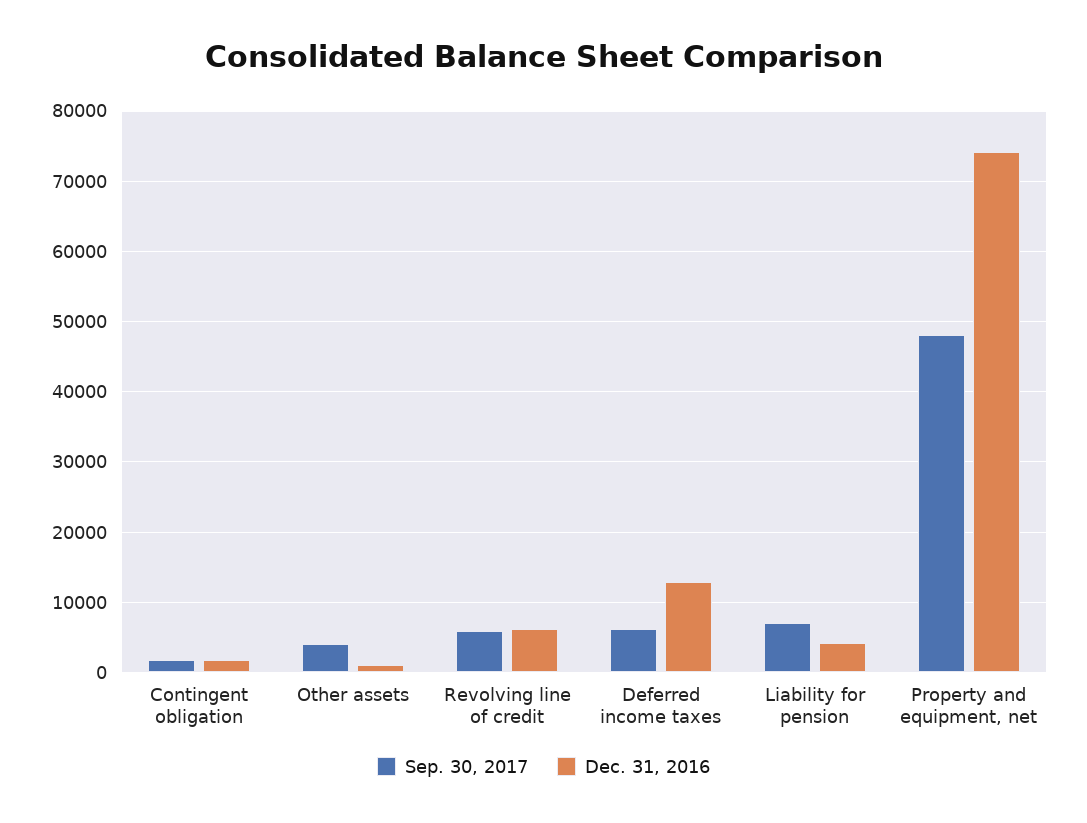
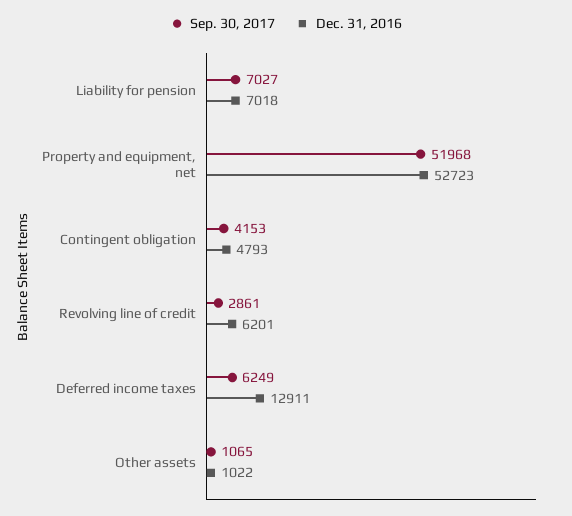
Sep. 30, 2017, Contingent obligation: 2000 -> 4153
Dec. 31, 2016, Contingent obligation: 2000 -> 4793
Sep. 30, 2017, Other assets: 4000 -> 1065
Sep. 30, 2017, Revolving line of credit: 6000 -> 2861
Dec. 31, 2016, Liability for pension: 4000 -> 7018
Sep. 30, 2017, Property and equipment, net: 48000 -> 51968
Dec. 31, 2016, Property and equipment, net: 74000 -> 52723

